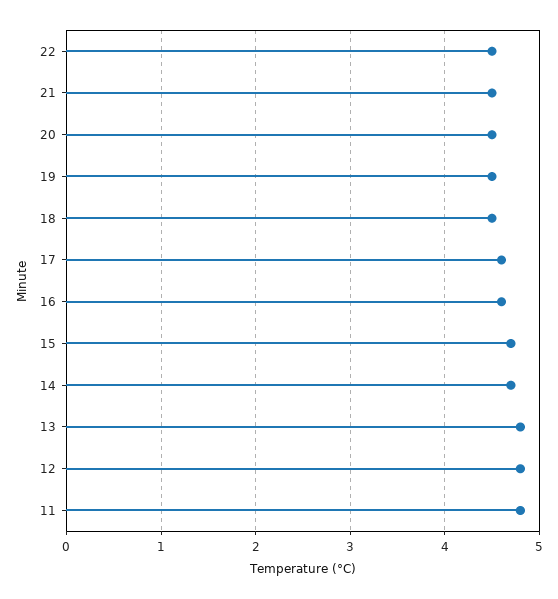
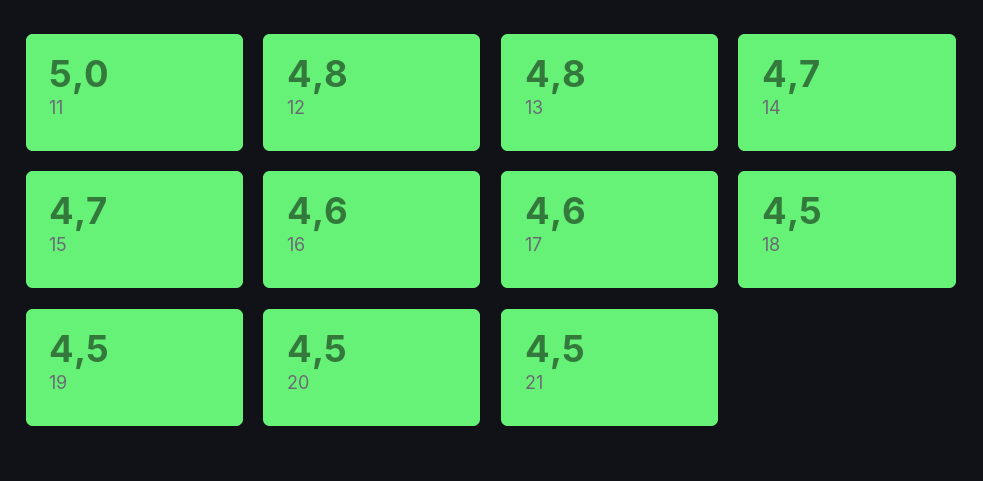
22: 4.5 -> none
11: 4.8 -> 5

